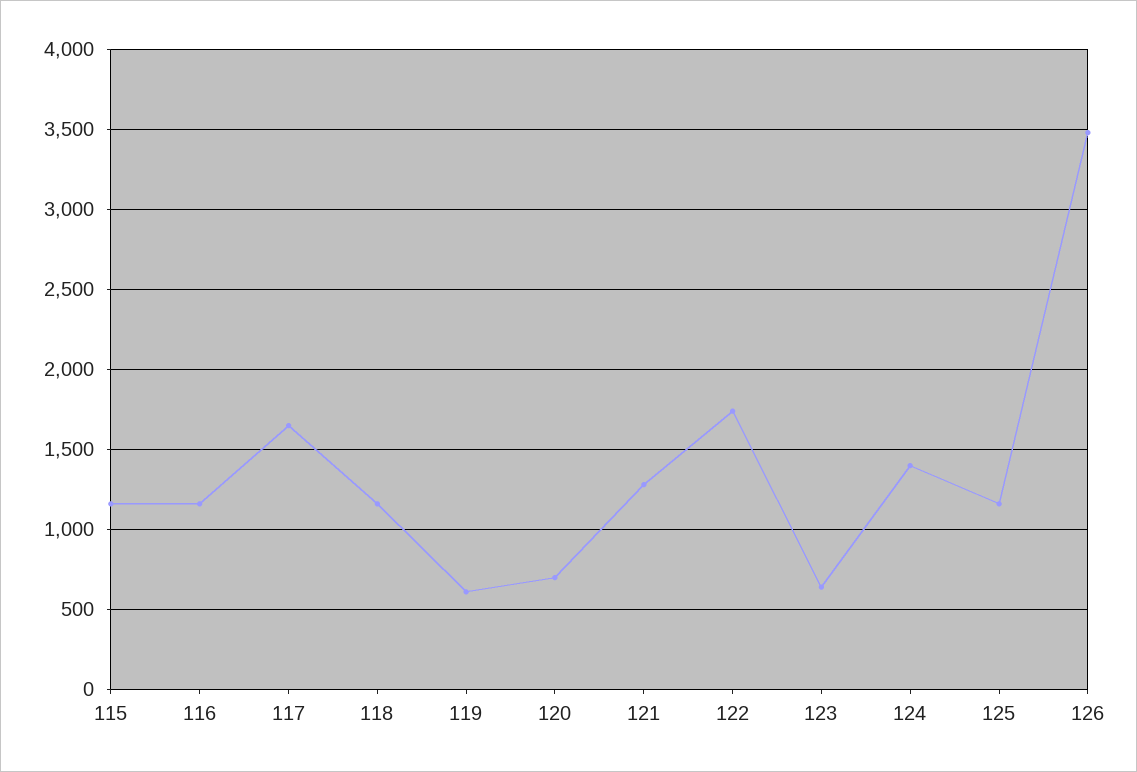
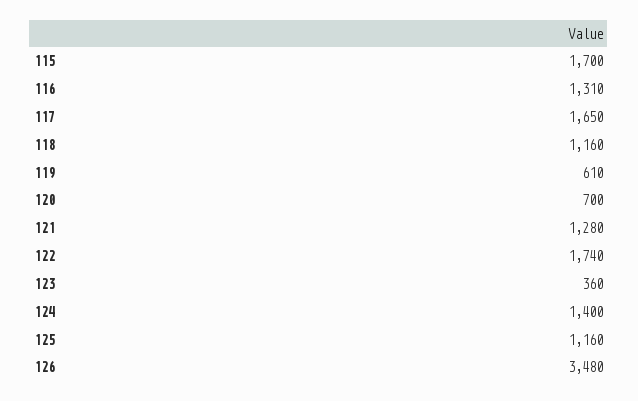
115: 1150 -> 1700
116: 1150 -> 1310
123: 650 -> 360

